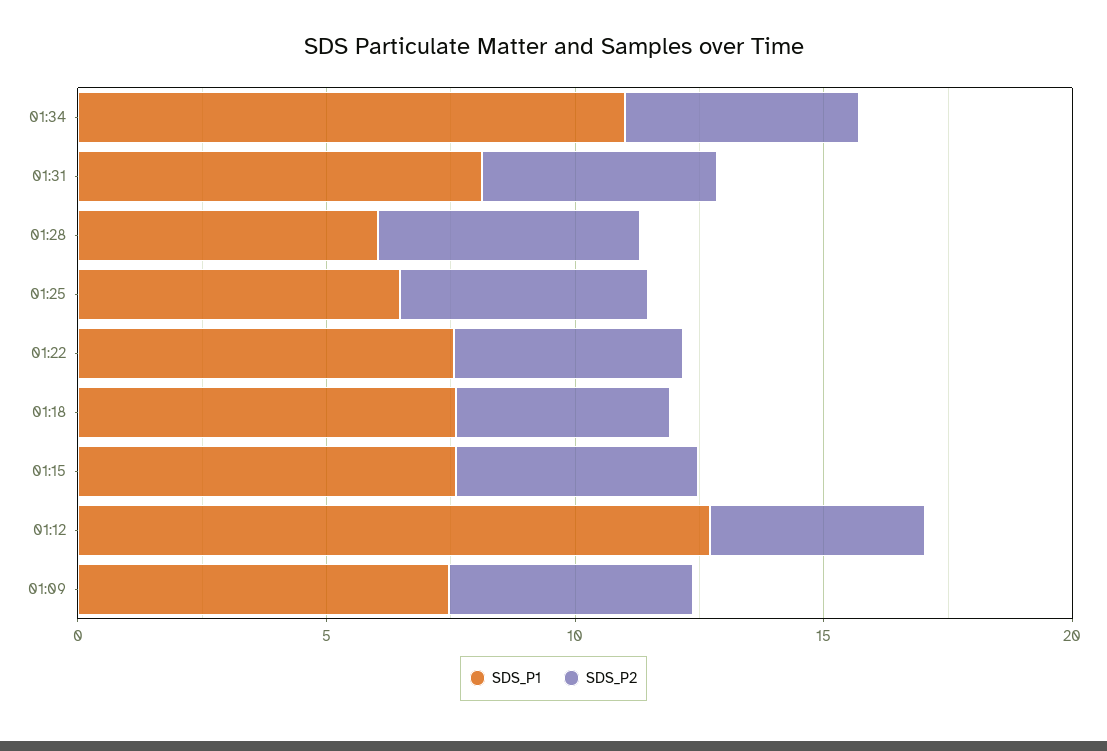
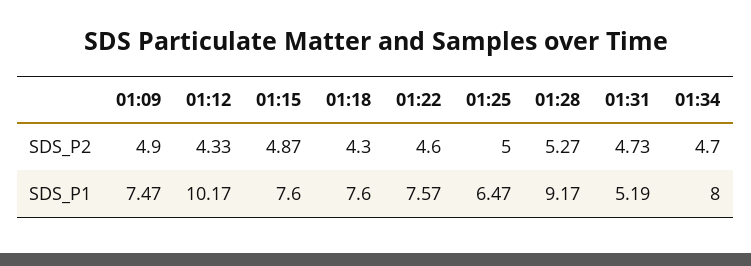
SDS_P1, 01:34: 11 -> 8
SDS_P1, 01:31: 8 -> 5.19
SDS_P1, 01:28: 6 -> 9.17
SDS_P1, 01:12: 13 -> 10.17

